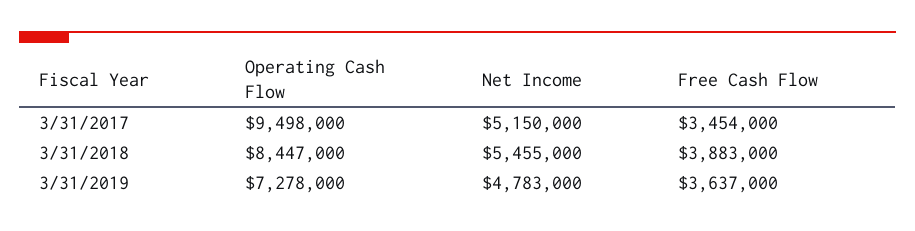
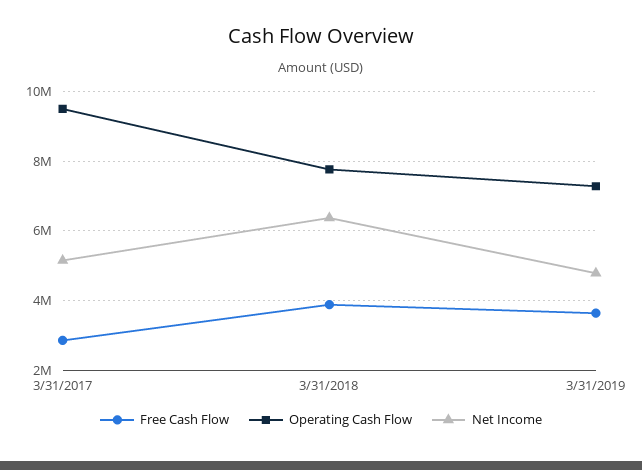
Free Cash Flow, 3/31/2017: 3454000 -> 2800000
Operating Cash Flow, 3/31/2018: 8447000 -> 7800000
Net Income, 3/31/2018: 5455000 -> 6400000

